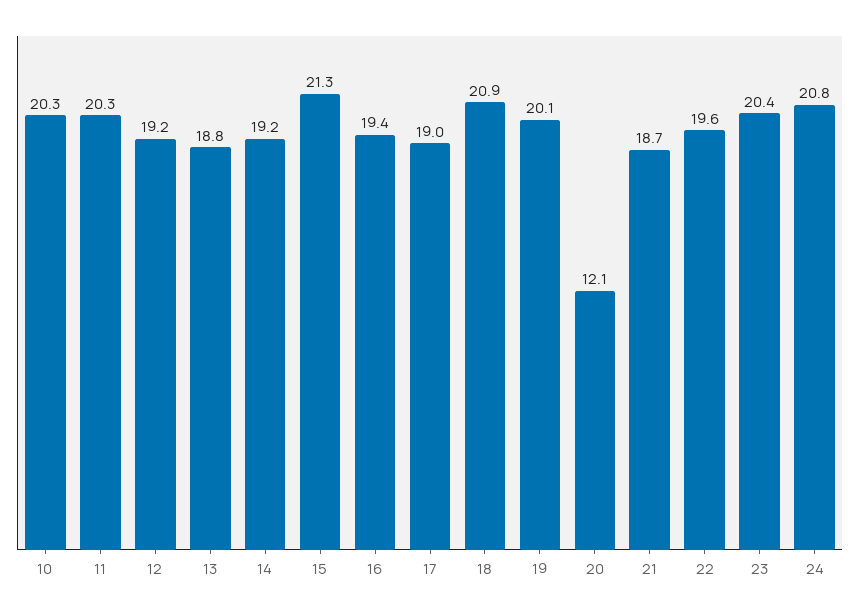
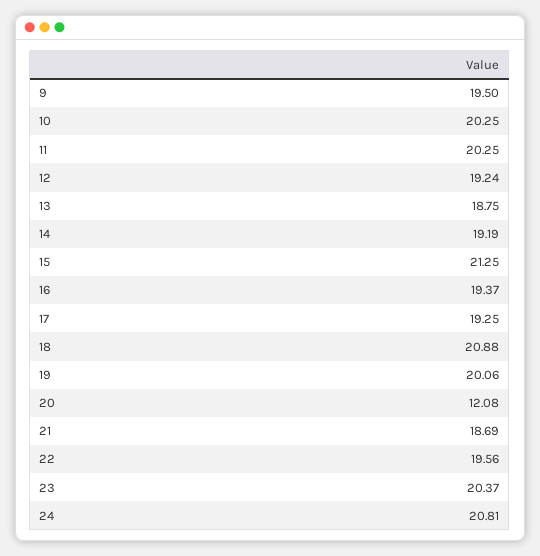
17: 19 -> 19.25
9: none -> 19.5

